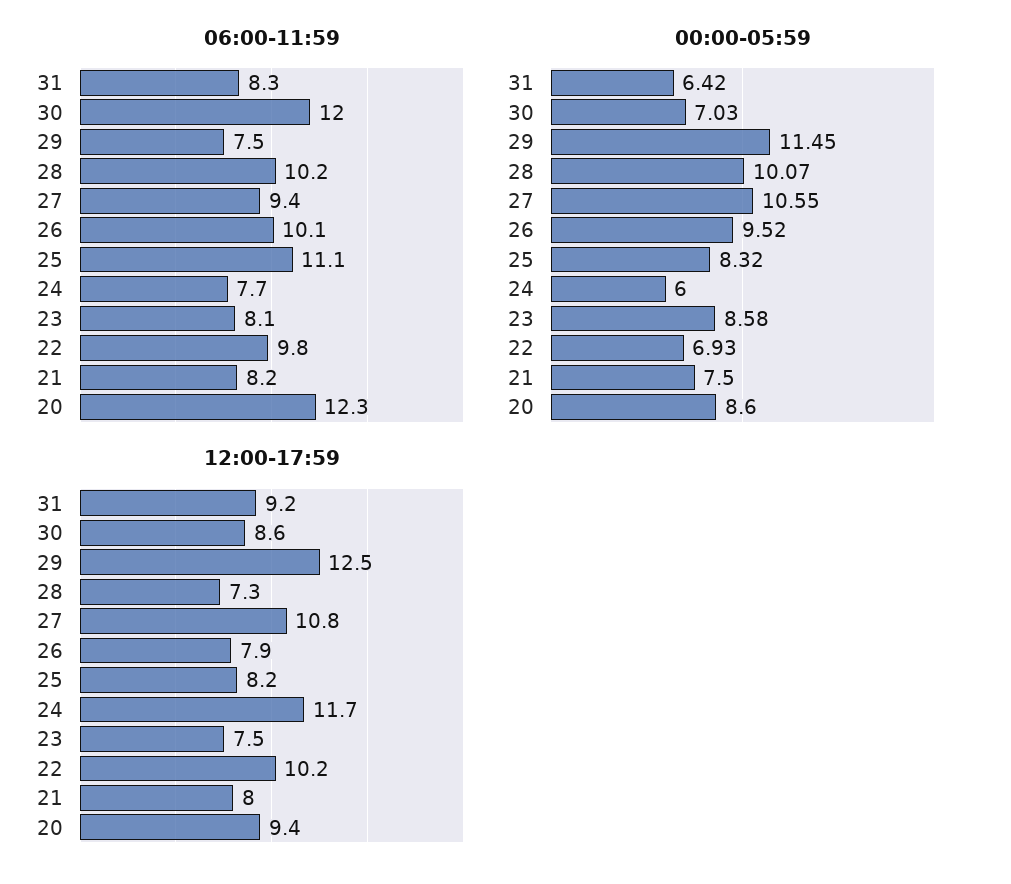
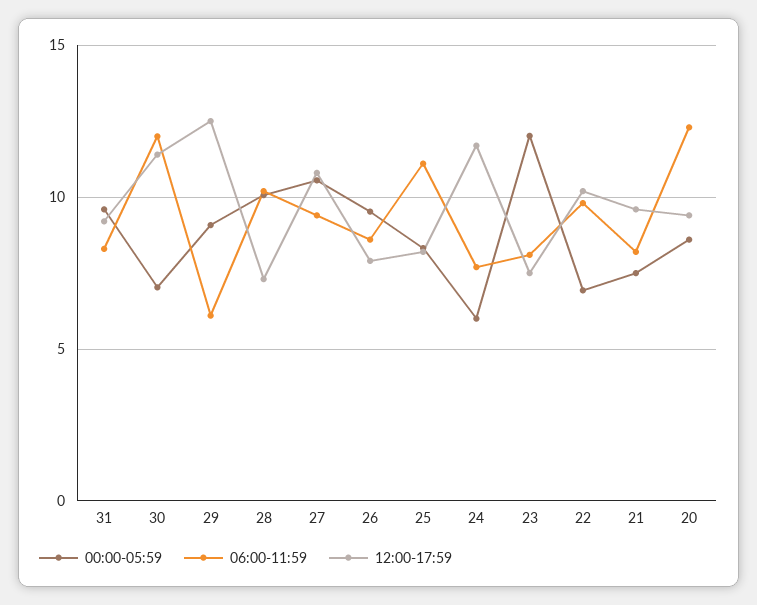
06:00-11:59, 29: 7.5 -> 6
06:00-11:59, 26: 10.1 -> 8.5
00:00-05:59, 31: 6.42 -> 9.5
00:00-05:59, 29: 11.45 -> 9
00:00-05:59, 23: 8.58 -> 12
12:00-17:59, 30: 8.6 -> 11.5
12:00-17:59, 21: 8 -> 9.5

